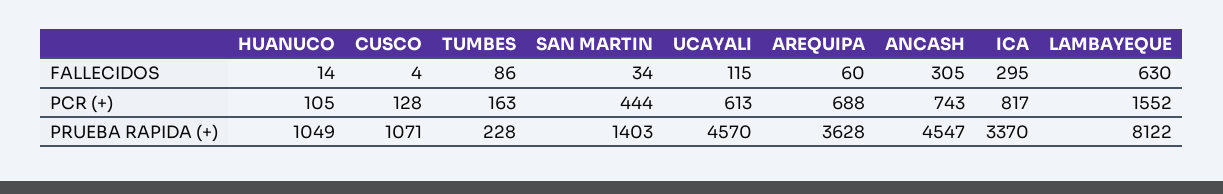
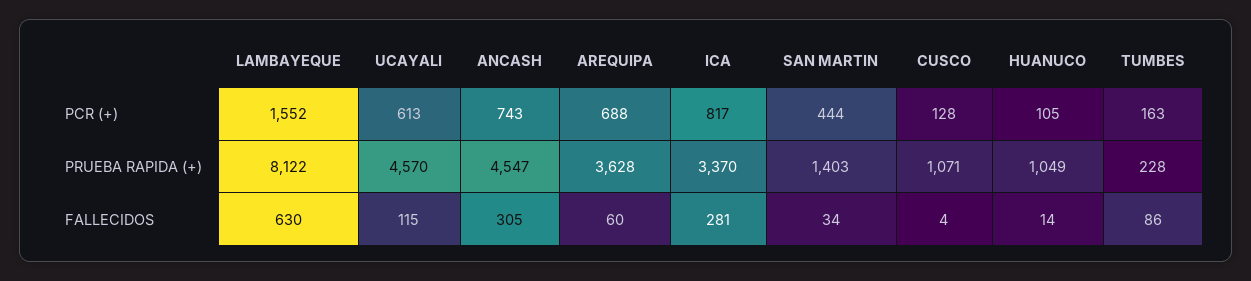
ICA, FALLECIDOS: 295 -> 281

